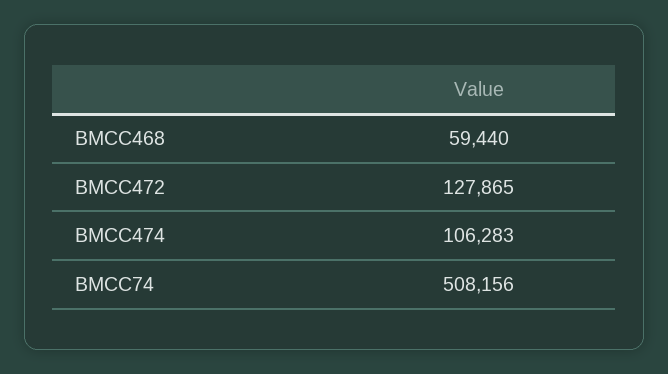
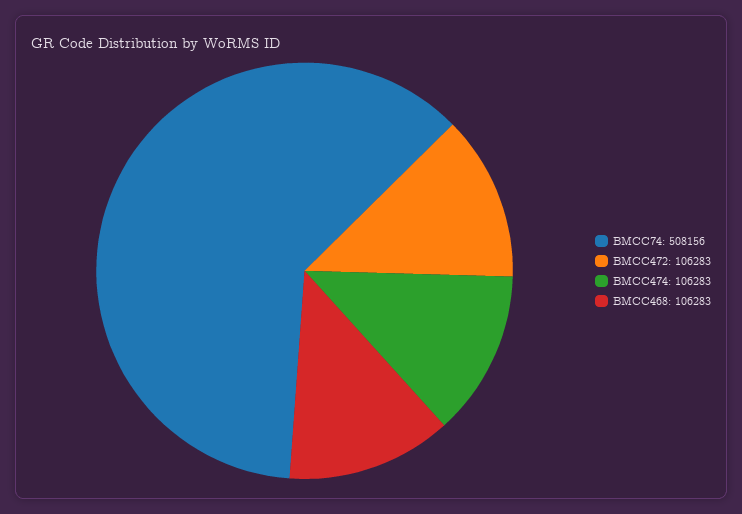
BMCC468: 59440 -> 106283
BMCC472: 127865 -> 106283

